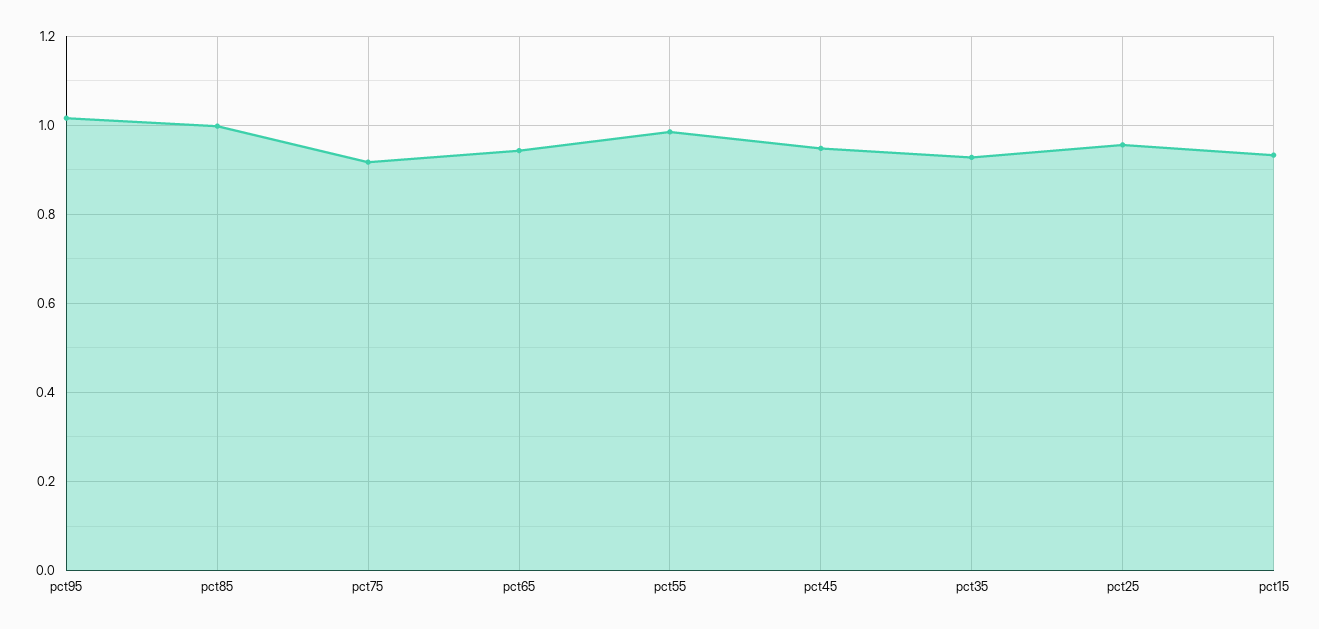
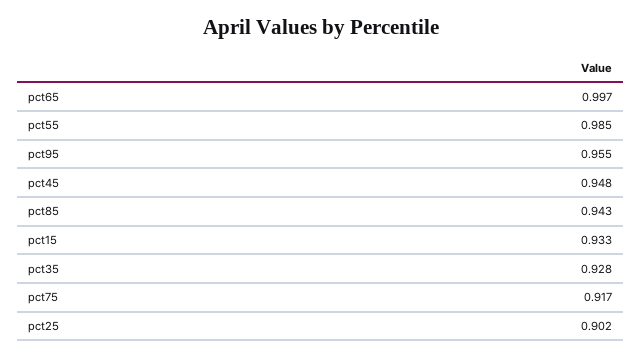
pct95: 1.02 -> 0.955
pct85: 1 -> 0.943
pct65: 0.94 -> 0.997
pct25: 0.96 -> 0.902

